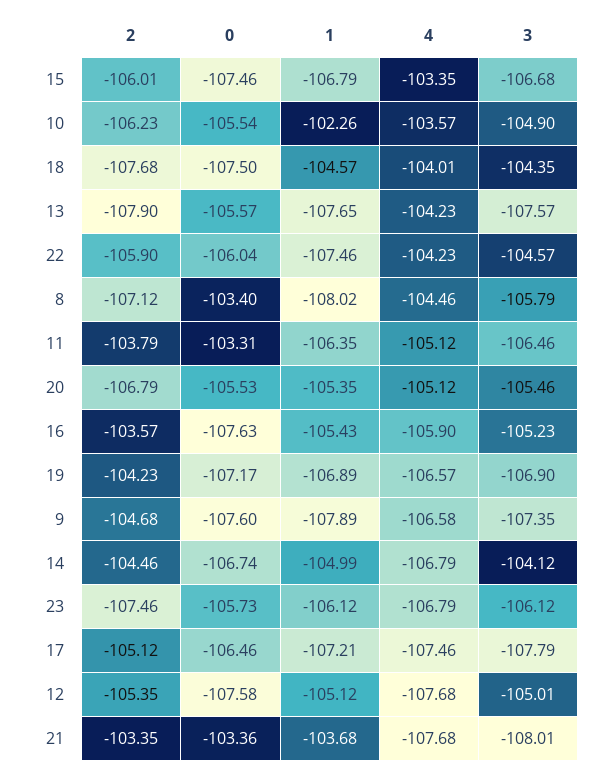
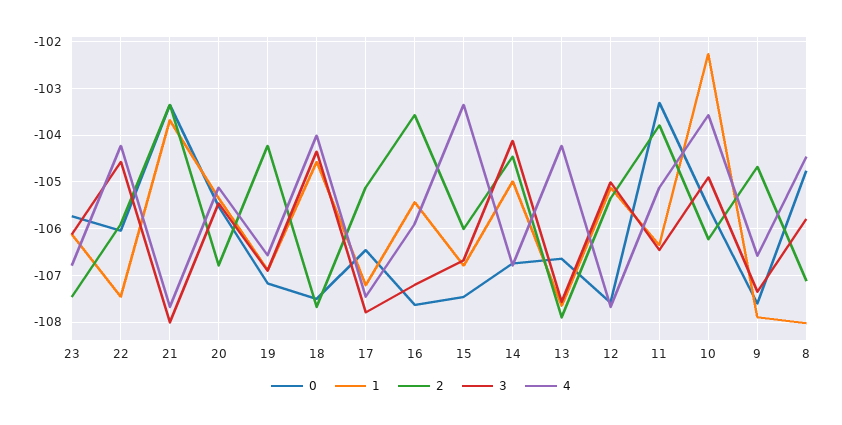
0, 13: -105.57 -> -106.6
0, 8: -103.4 -> -104.8
3, 16: -105.23 -> -107.2

